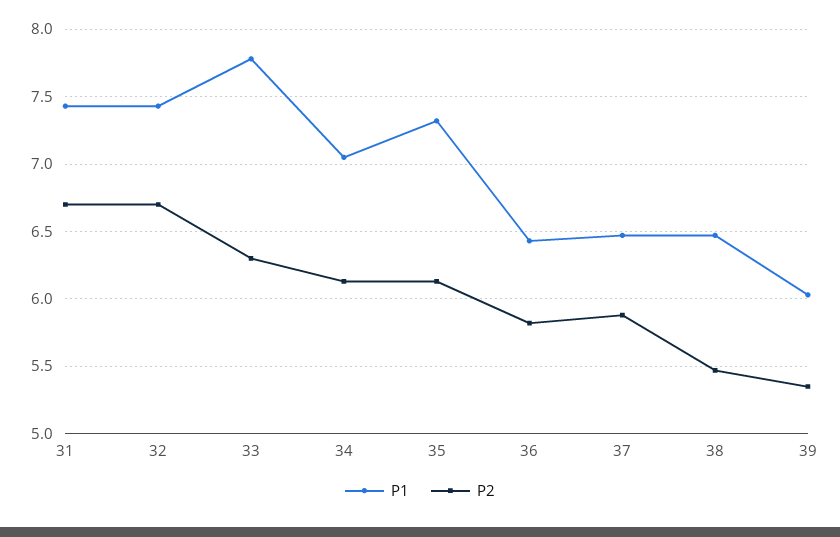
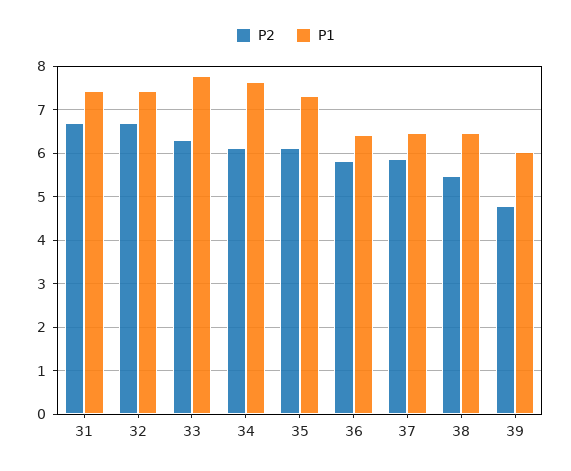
P1, 34: 7.05 -> 7.6
P2, 39: 5.35 -> 4.8

